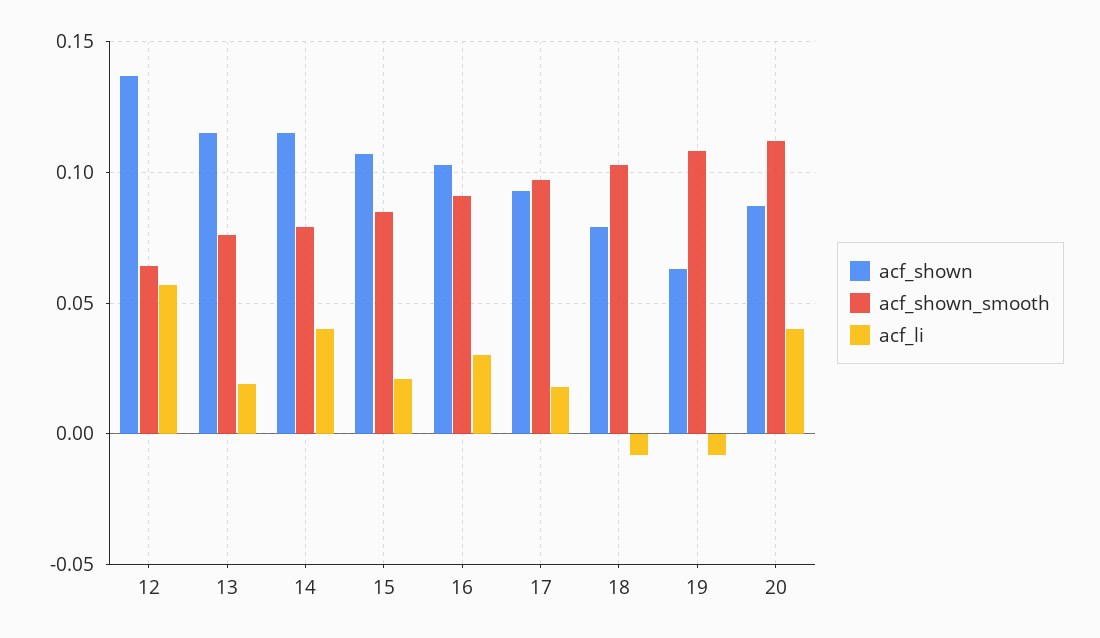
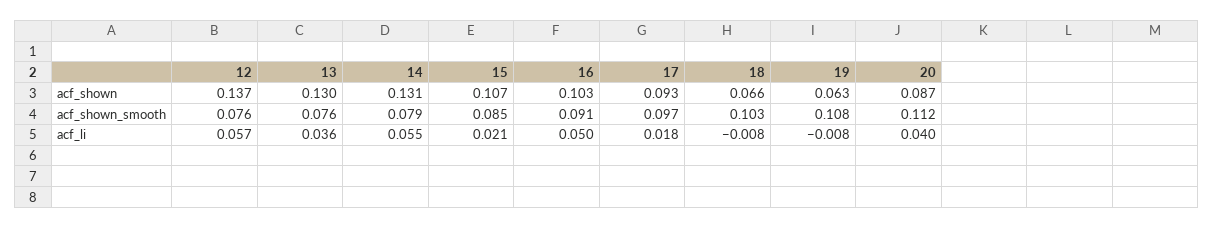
acf_shown_smooth, 12: 0.065 -> 0.076
acf_shown, 13: 0.115 -> 0.13
acf_li, 13: 0.02 -> 0.036
acf_shown, 14: 0.115 -> 0.131
acf_li, 14: 0.04 -> 0.055
acf_li, 16: 0.03 -> 0.05
acf_shown, 18: 0.08 -> 0.066

